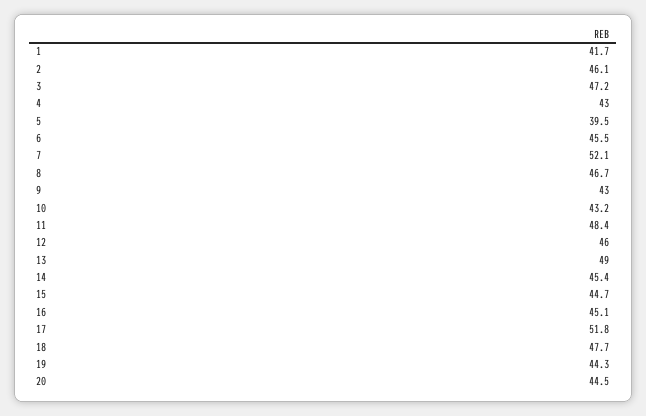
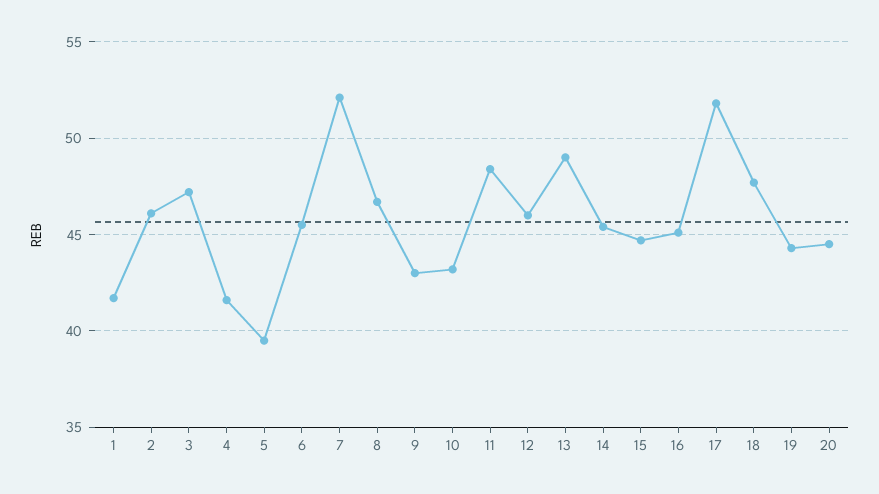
4: 43 -> 41.5

